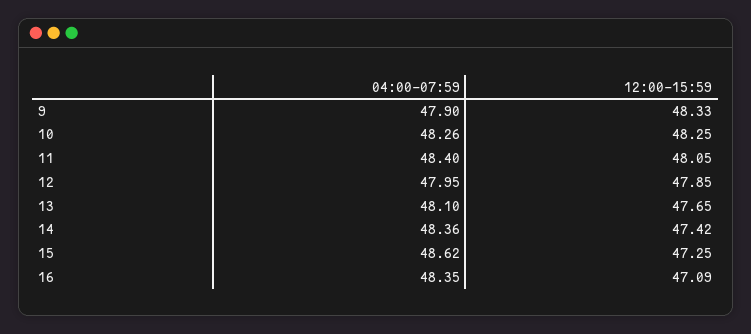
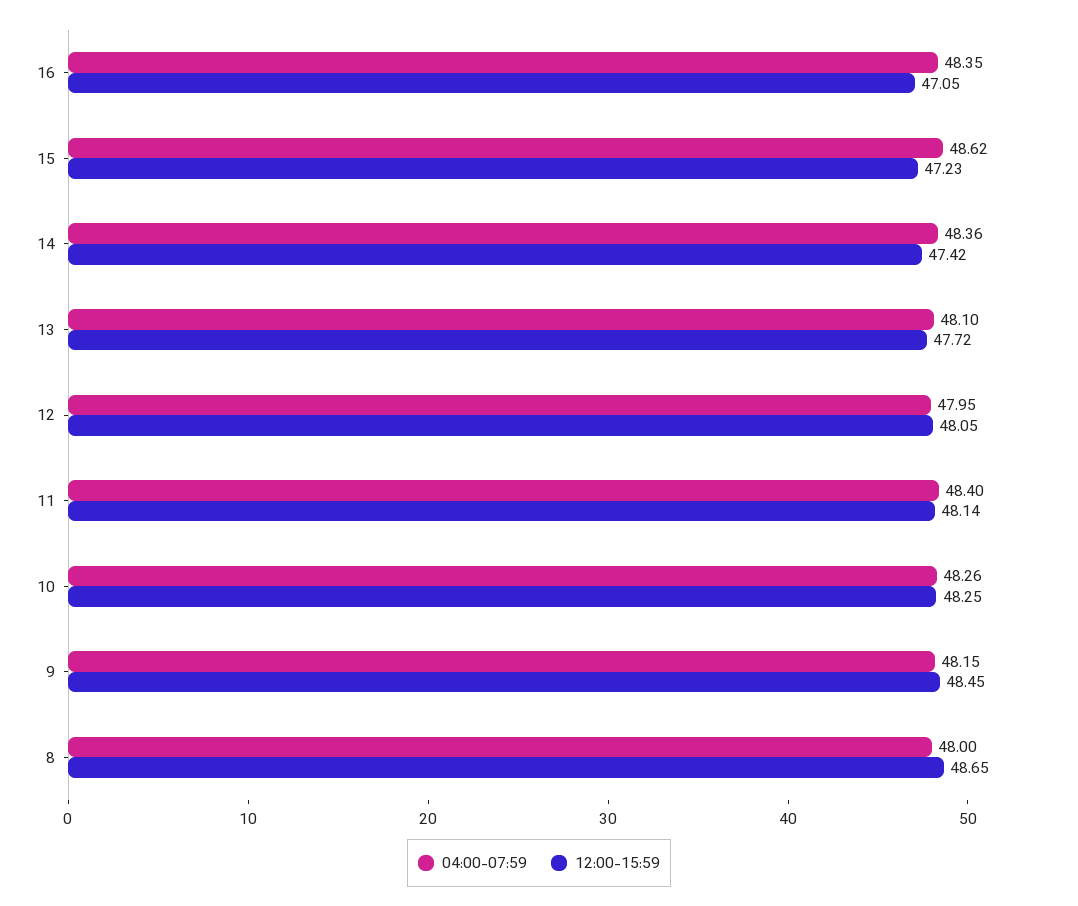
04:00-07:59, 9: 47.9 -> 48.15
12:00-15:59, 9: 48.33 -> 48.45
12:00-15:59, 11: 48.05 -> 48.14
12:00-15:59, 12: 47.85 -> 48.05
12:00-15:59, 13: 47.65 -> 47.72
12:00-15:59, 15: 47.25 -> 47.23
12:00-15:59, 16: 47.09 -> 47.05
04:00-07:59, 8: none -> 48
12:00-15:59, 8: none -> 48.65

